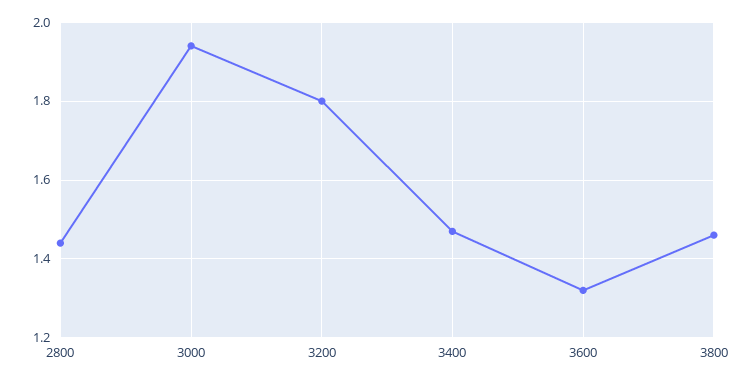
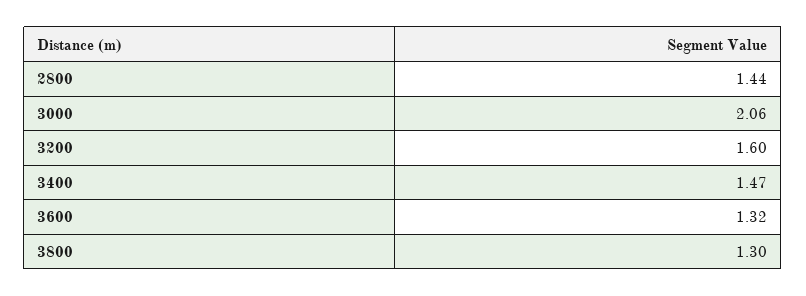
3000: 1.95 -> 2.06
3200: 1.8 -> 1.6
3800: 1.45 -> 1.3

